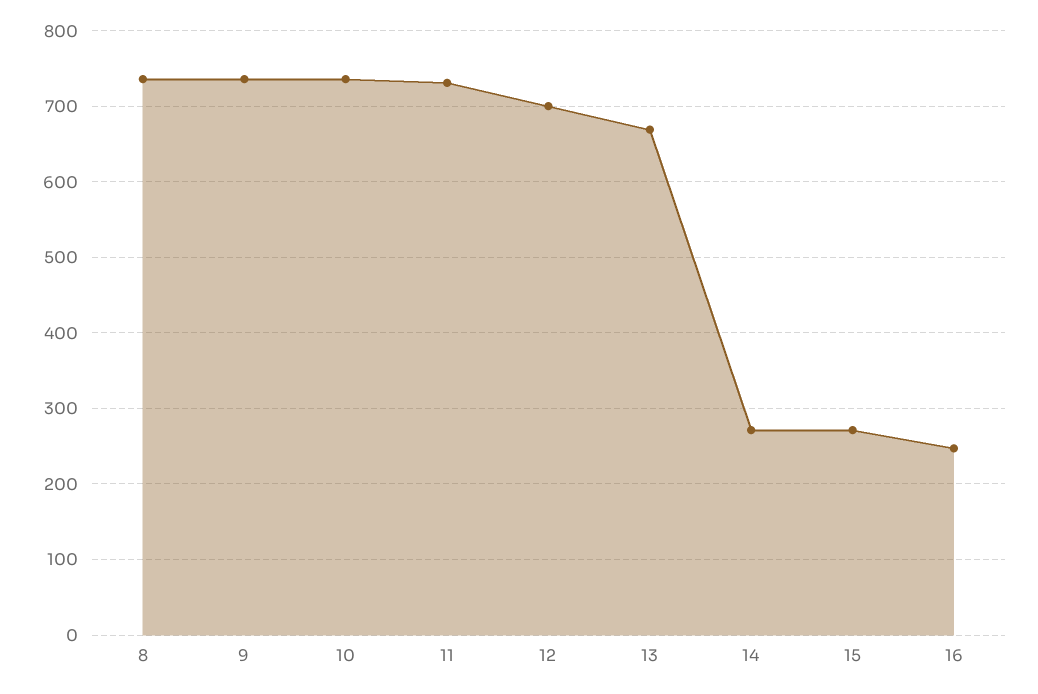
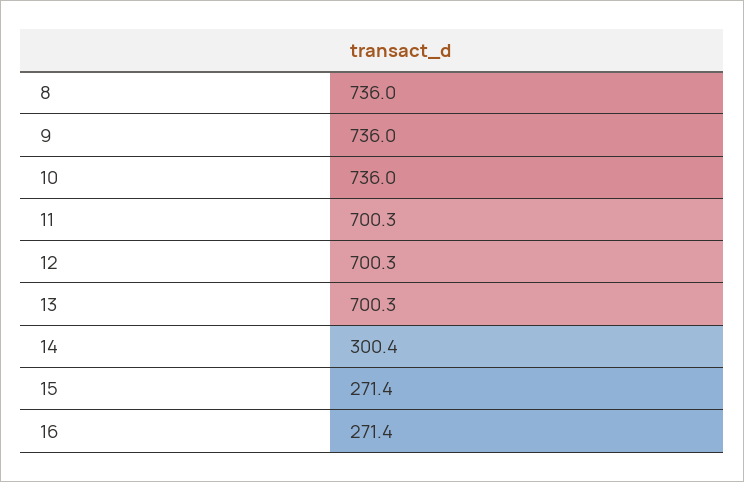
11: 730 -> 700.3
13: 670 -> 700.3
14: 270 -> 300.4
16: 250 -> 271.4

